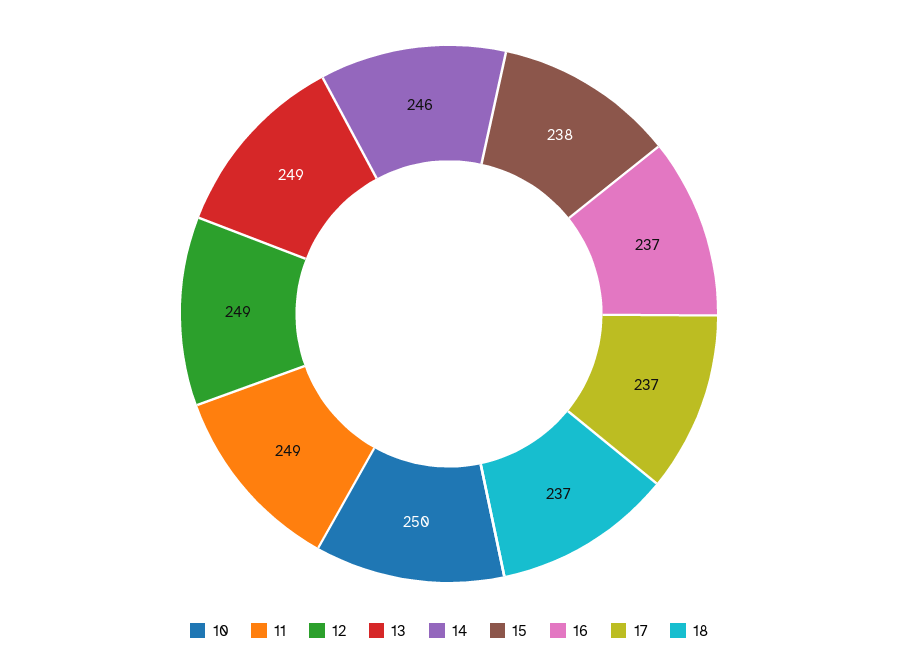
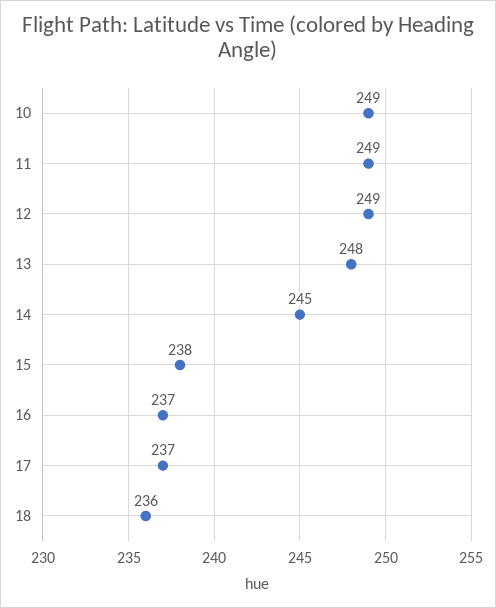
10: 250 -> 249
13: 249 -> 248
14: 246 -> 245
18: 237 -> 236

